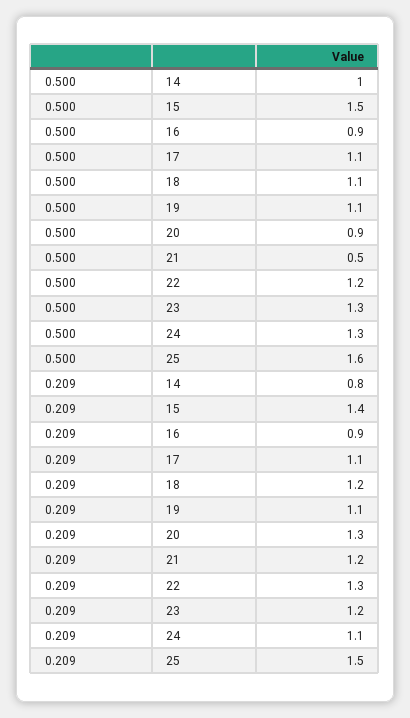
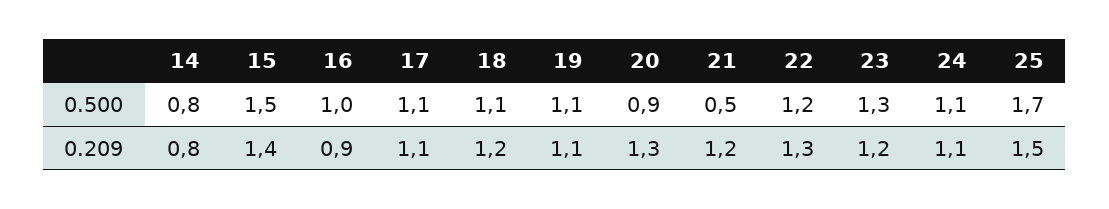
0.500, 14: 1 -> 0.8
0.500, 16: 0.9 -> 1
0.500, 24: 1.3 -> 1.1
0.500, 25: 1.6 -> 1.7

